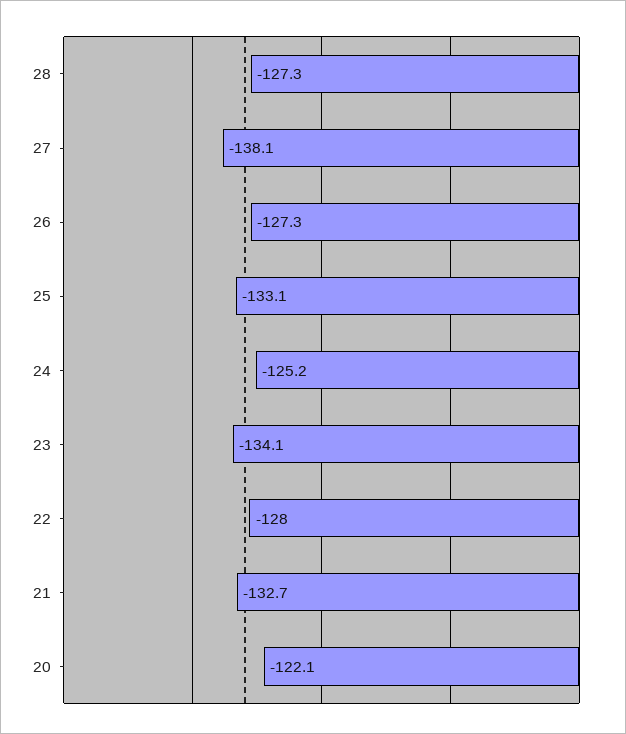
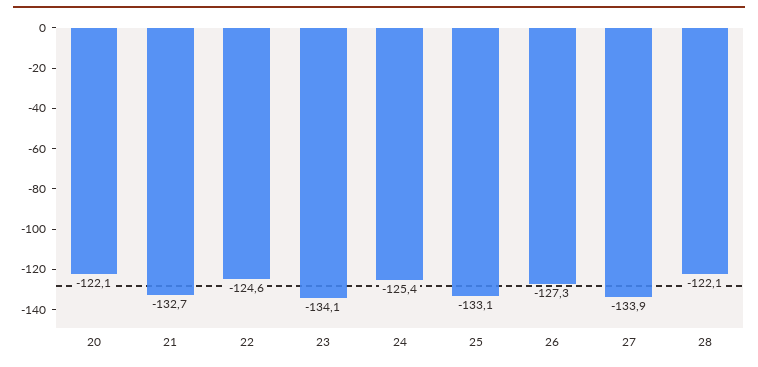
28: -127.3 -> -122.1
27: -138.1 -> -133.9
24: -125.2 -> -125.4
22: -128 -> -124.6

